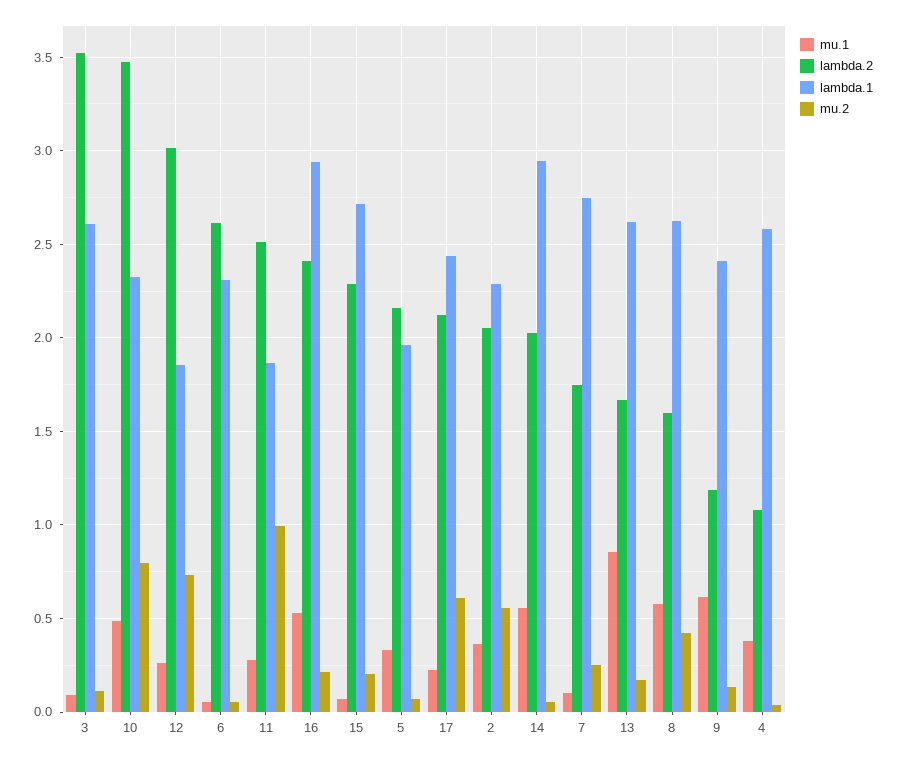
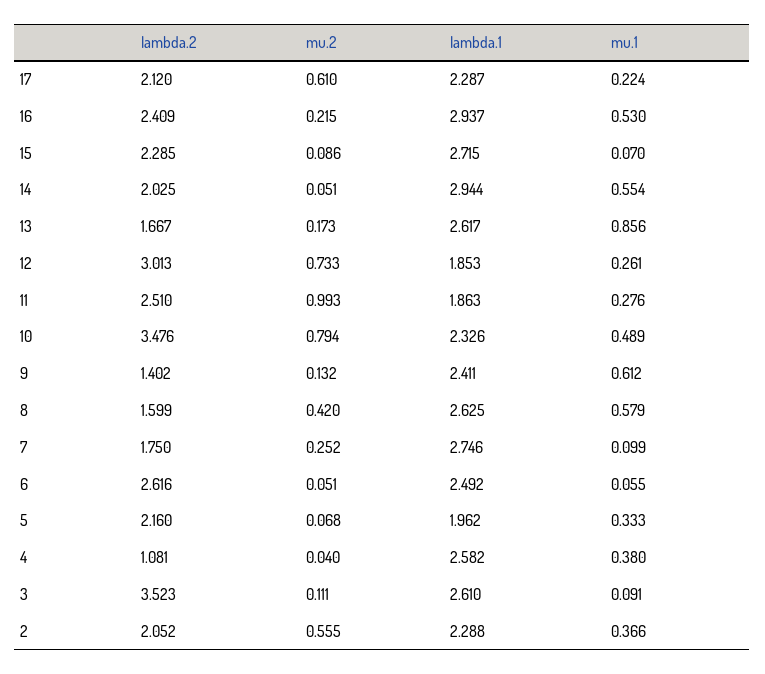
lambda.1, 6: 2.3 -> 2.492
mu.2, 15: 0.2 -> 0.086
lambda.1, 17: 2.45 -> 2.287
lambda.2, 9: 1.2 -> 1.402

